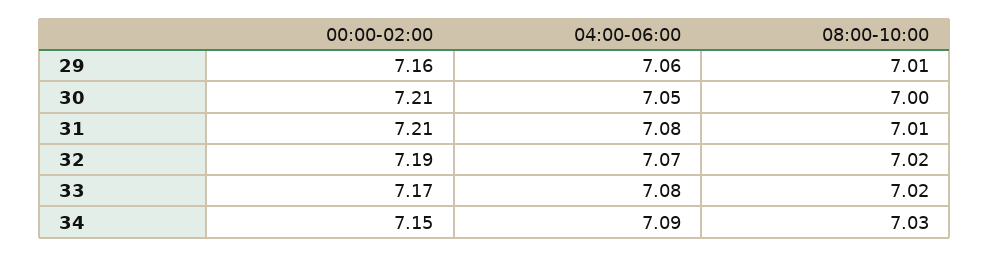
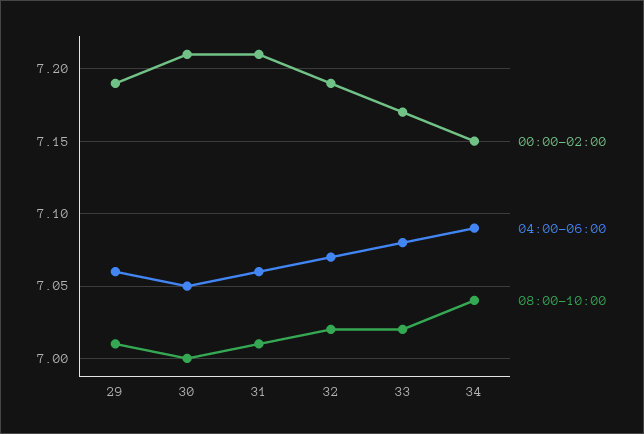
00:00-02:00, 29: 7.16 -> 7.19
04:00-06:00, 31: 7.08 -> 7.06
08:00-10:00, 34: 7.03 -> 7.04

